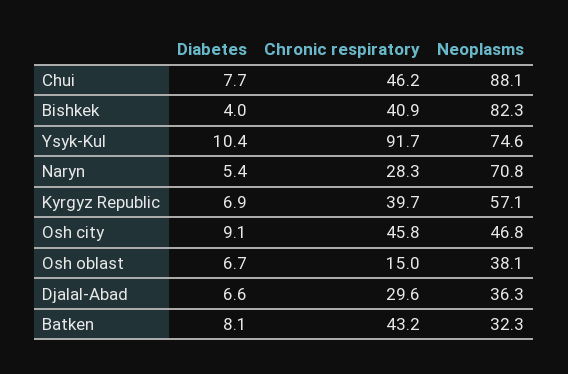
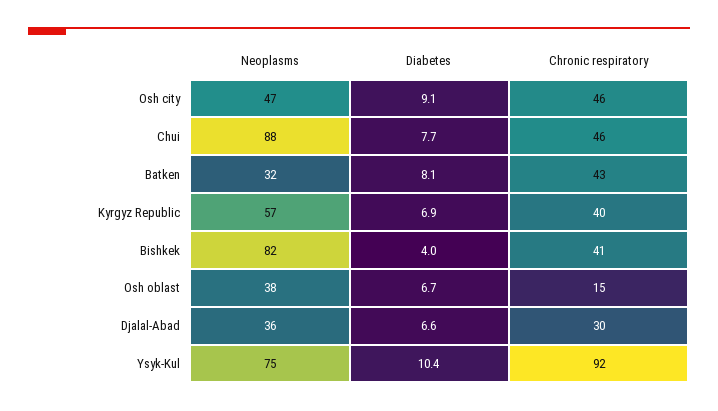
Diabetes, Naryn: 5.4 -> none
Chronic respiratory, Naryn: 28.3 -> none
Neoplasms, Naryn: 70.8 -> none

